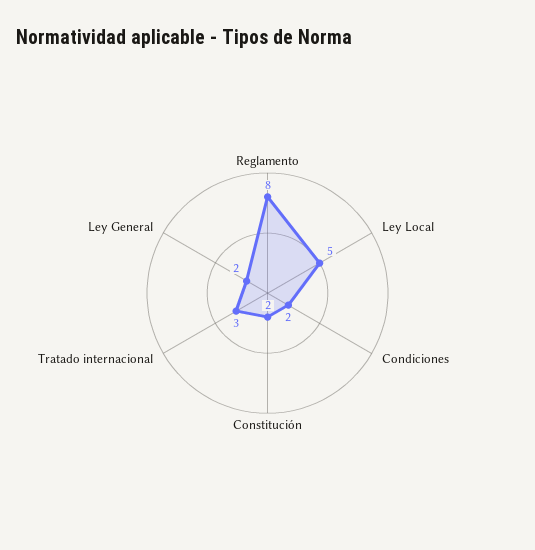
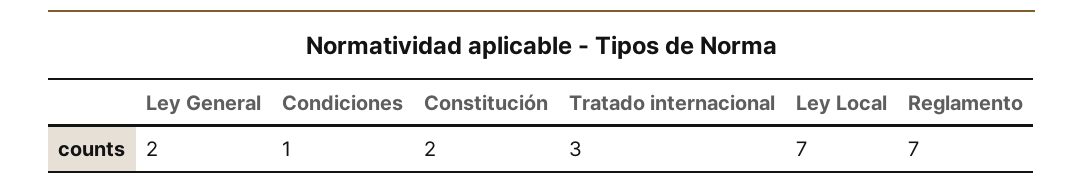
Reglamento: 8 -> 7
Ley Local: 5 -> 7
Condiciones: 2 -> 1

